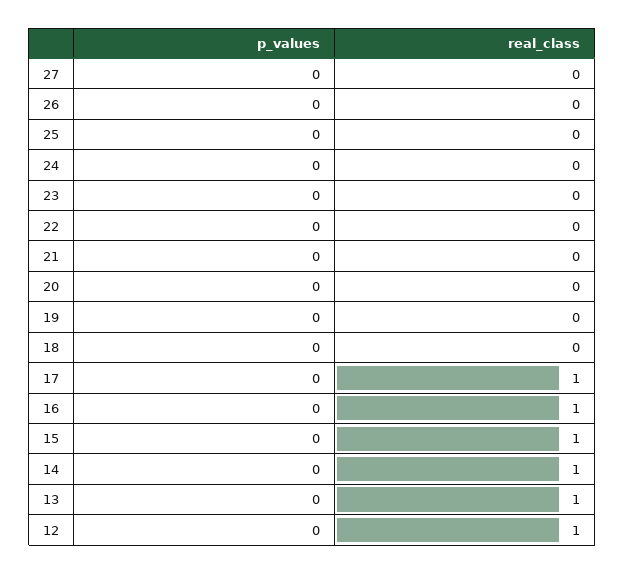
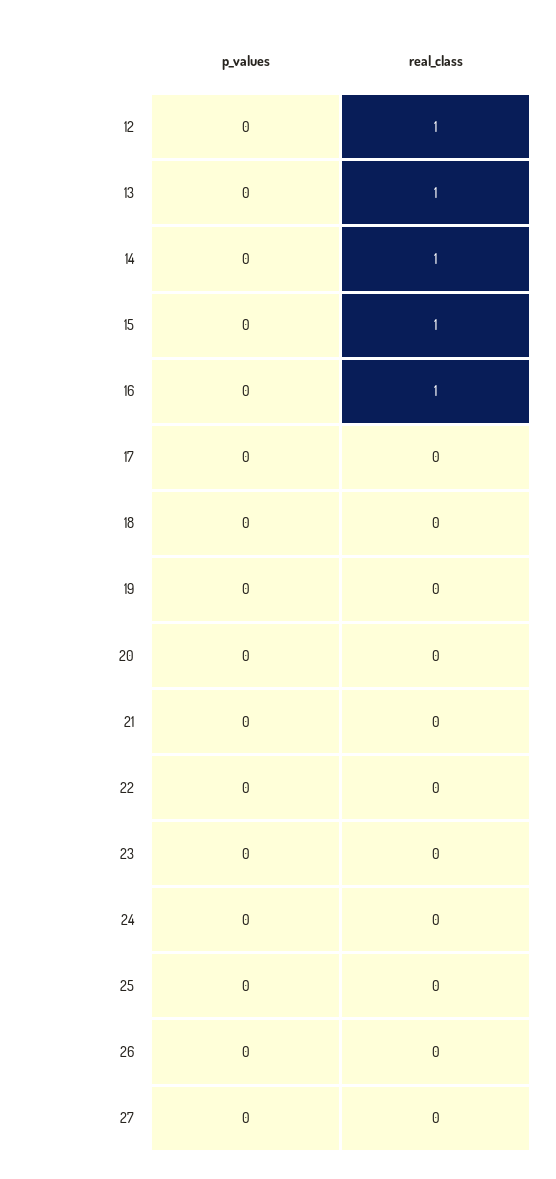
real_class, 17: 1 -> 0

